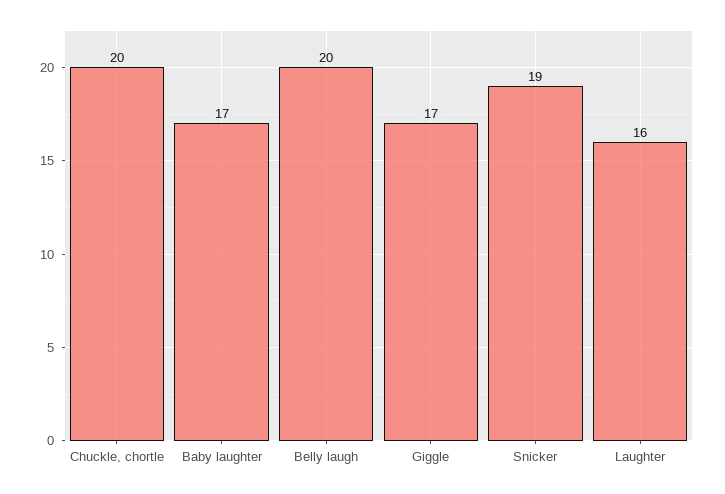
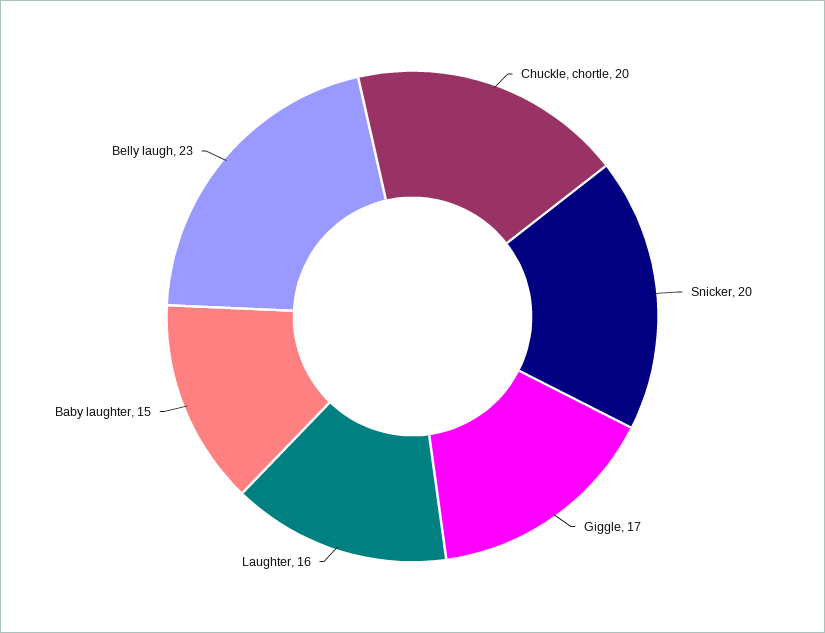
Baby laughter: 17 -> 15
Belly laugh: 20 -> 23
Snicker: 19 -> 20

